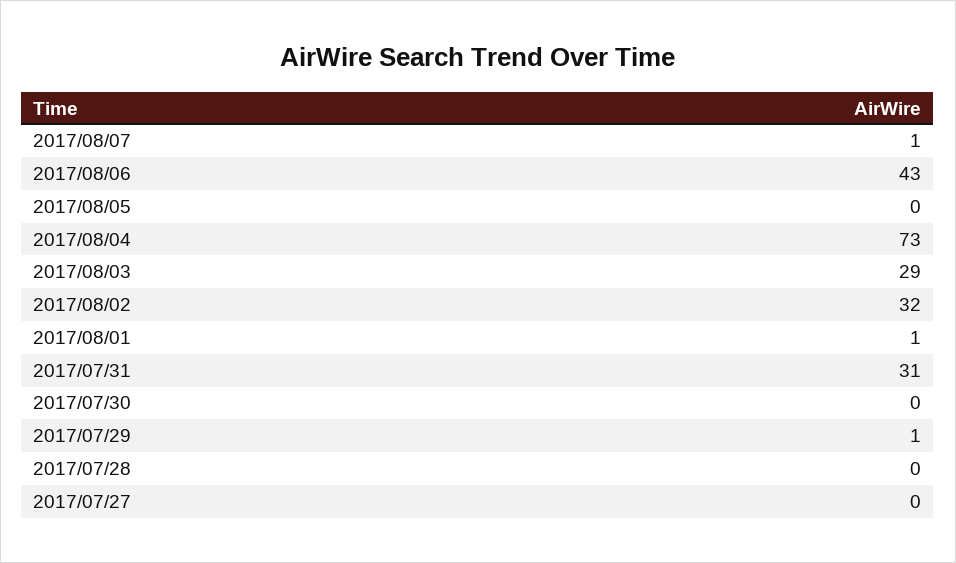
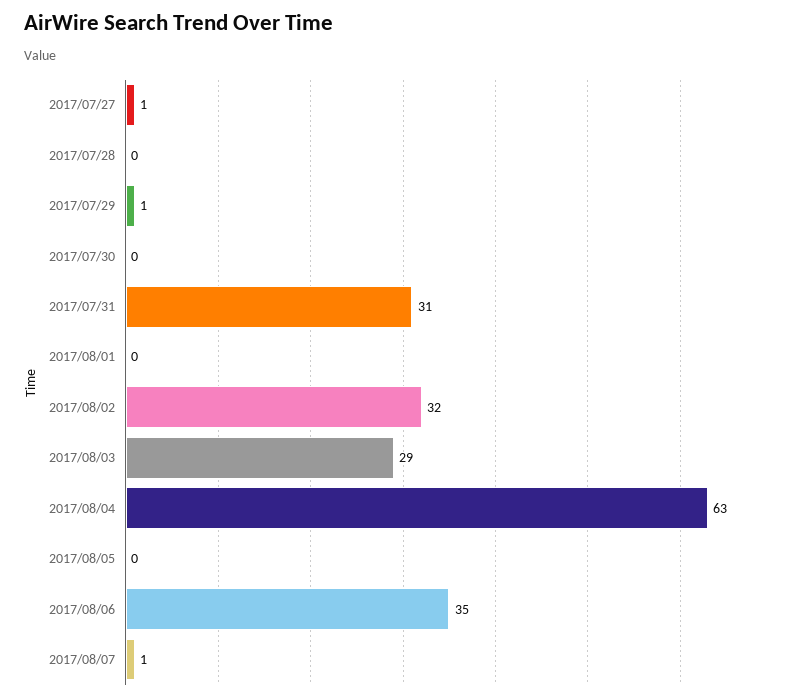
2017/08/06: 43 -> 35
2017/08/04: 73 -> 63
2017/08/01: 1 -> 0
2017/07/27: 0 -> 1

